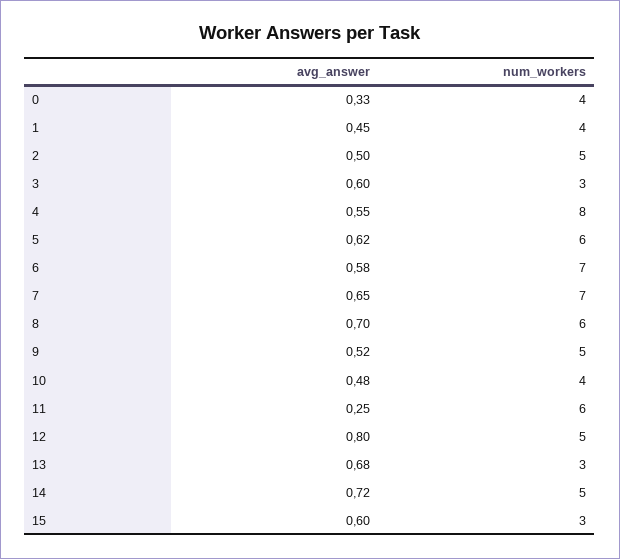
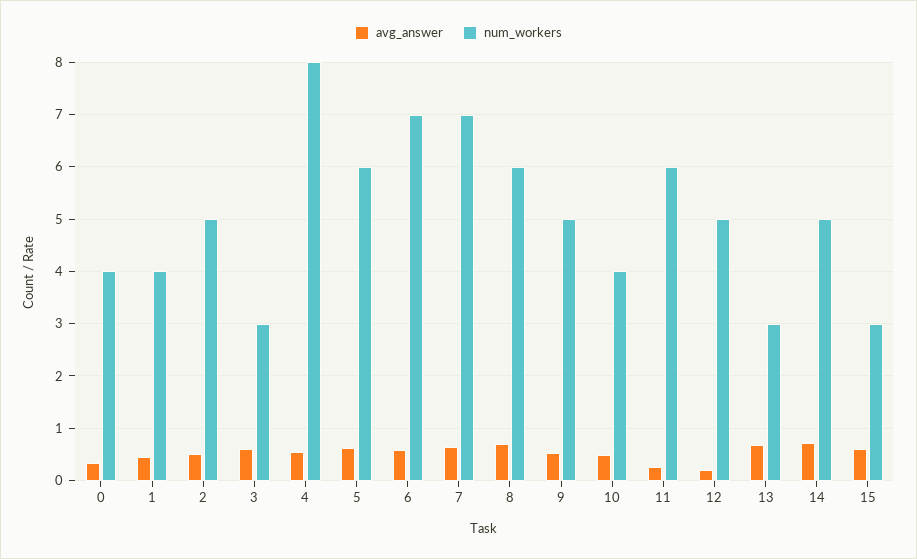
avg_answer, 12: 0.8 -> 0.2

